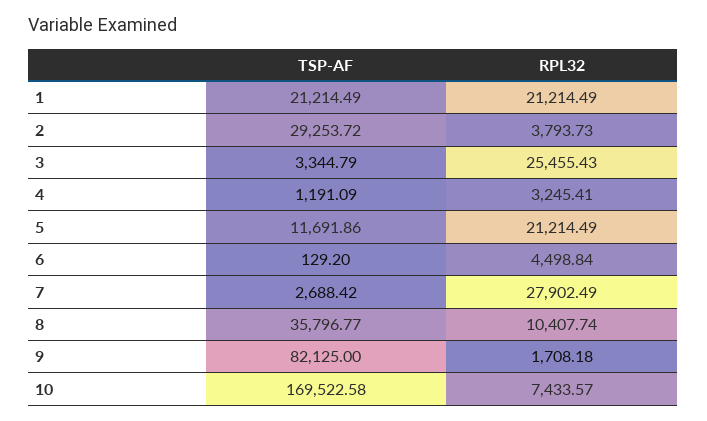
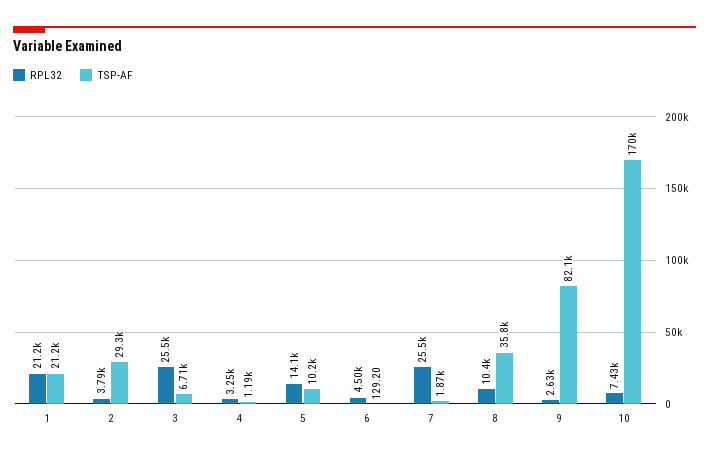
TSP-AF, 3: 3344.79 -> 6710
TSP-AF, 5: 11691.86 -> 10200
RPL32, 5: 21214.49 -> 14100
TSP-AF, 7: 2688.42 -> 1870
RPL32, 7: 27902.49 -> 25500
RPL32, 9: 1708.18 -> 2630

